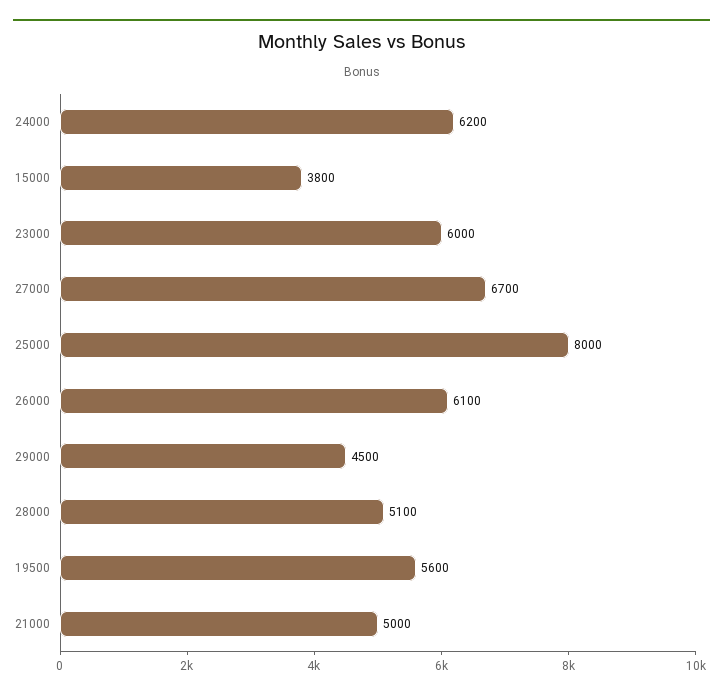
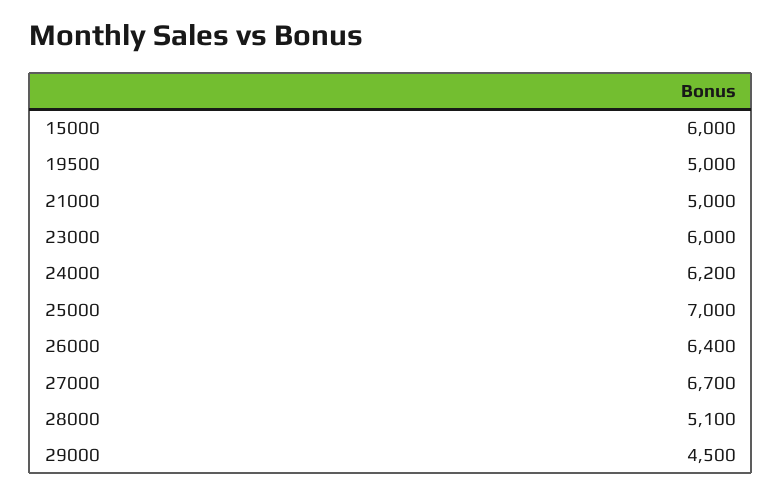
15000: 3800 -> 6000
25000: 8000 -> 7000
26000: 6100 -> 6400
19500: 5600 -> 5000

